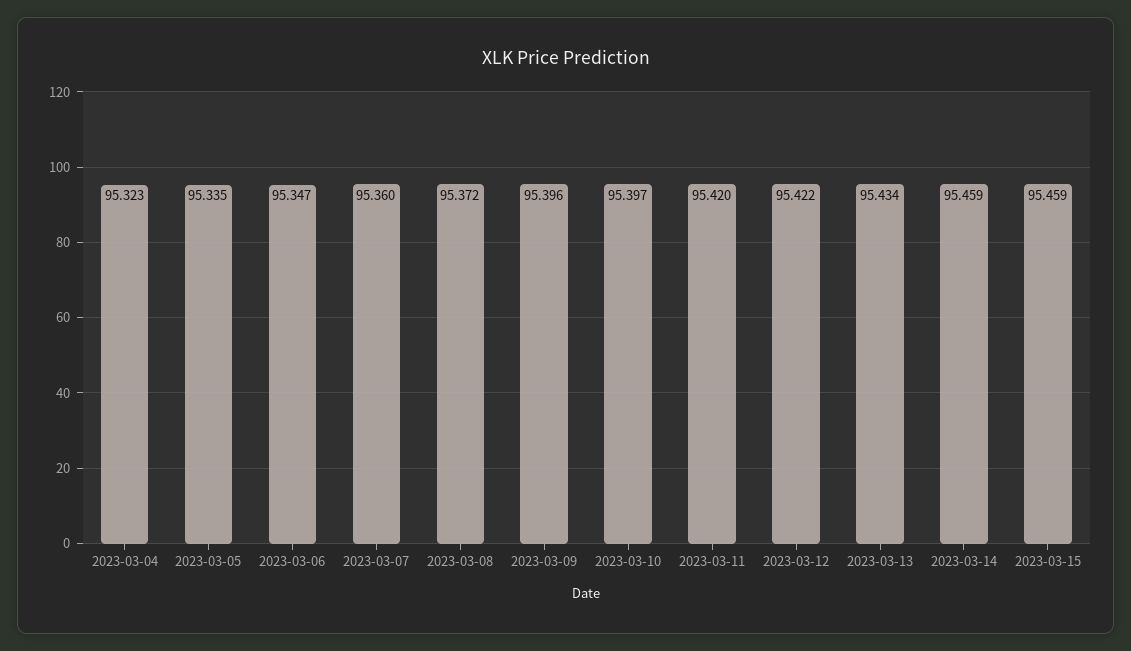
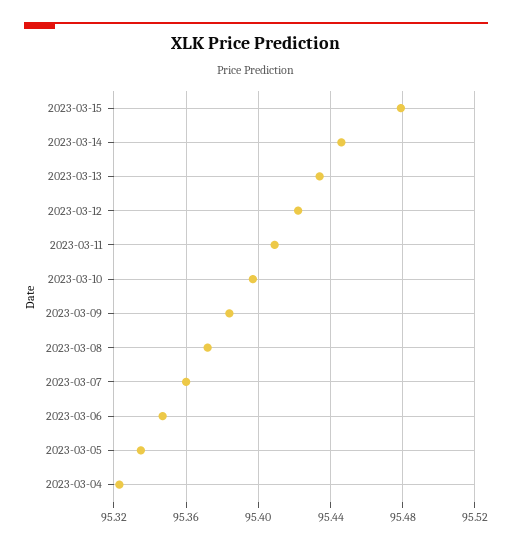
2023-03-09: 95.396 -> 95.385
2023-03-11: 95.42 -> 95.41
2023-03-14: 95.459 -> 95.445
2023-03-15: 95.459 -> 95.48

